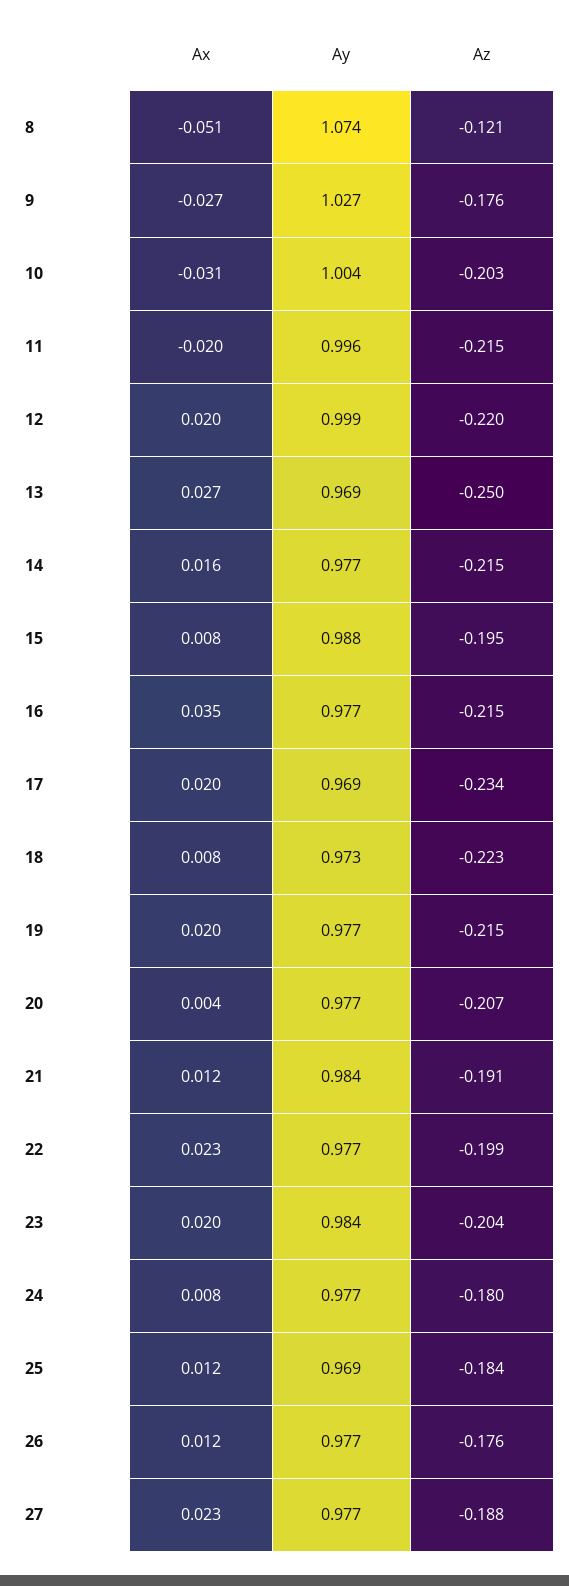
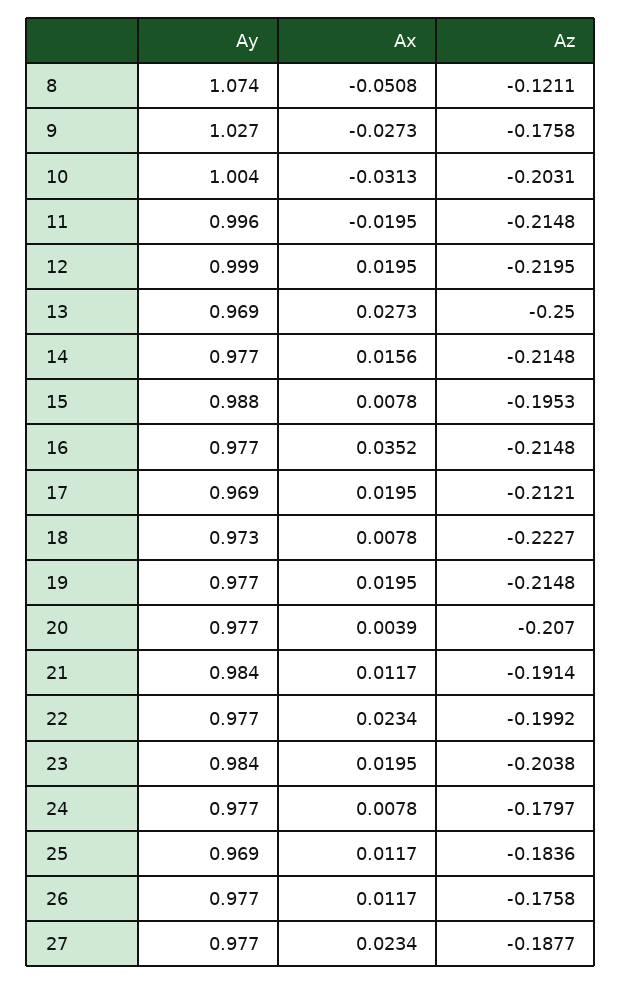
Az, 17: -0.234 -> -0.2121

